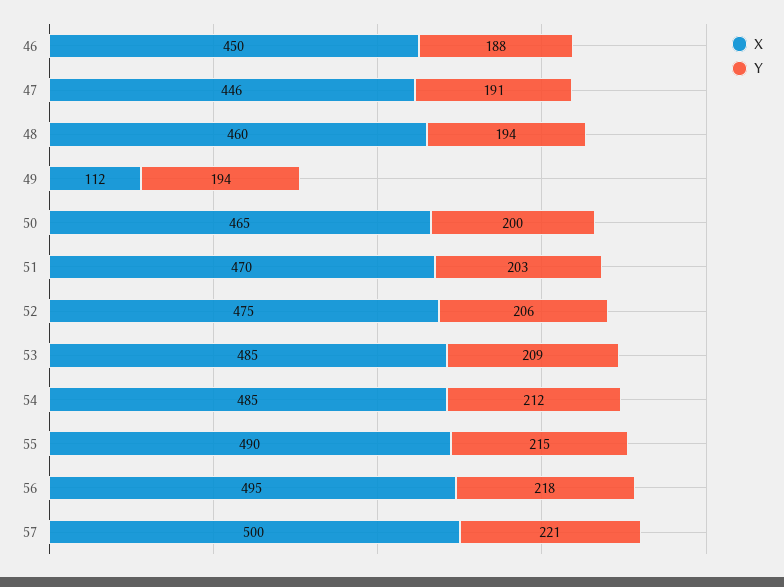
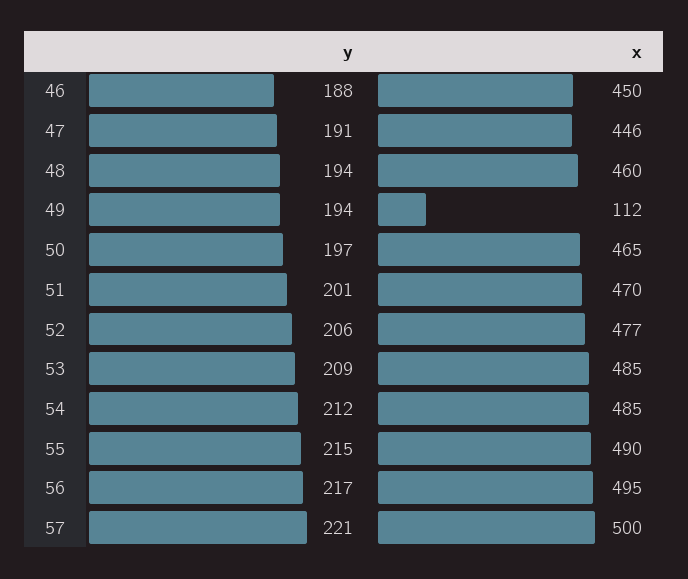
Y, 50: 200 -> 197
Y, 51: 203 -> 201
X, 52: 475 -> 477
Y, 56: 218 -> 217

